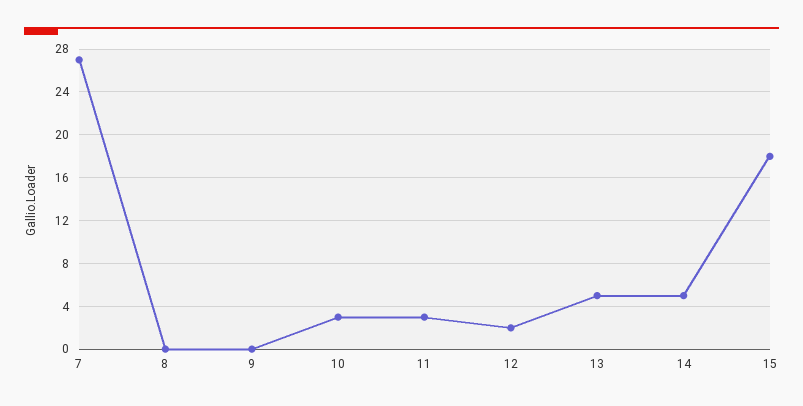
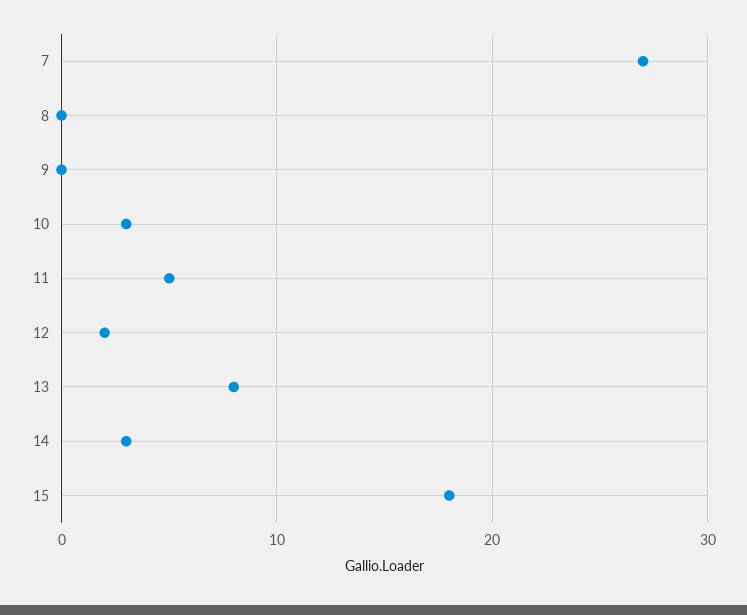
11: 3 -> 5
13: 5 -> 8
14: 5 -> 3

